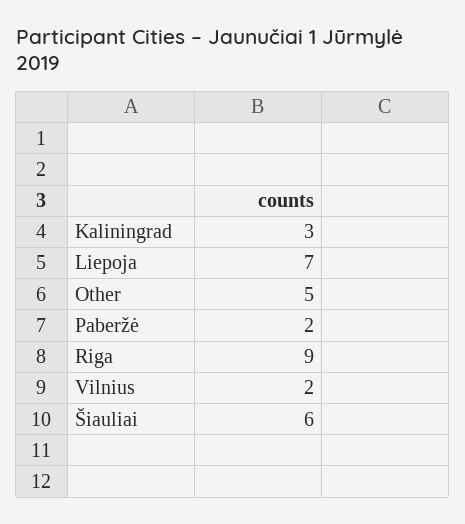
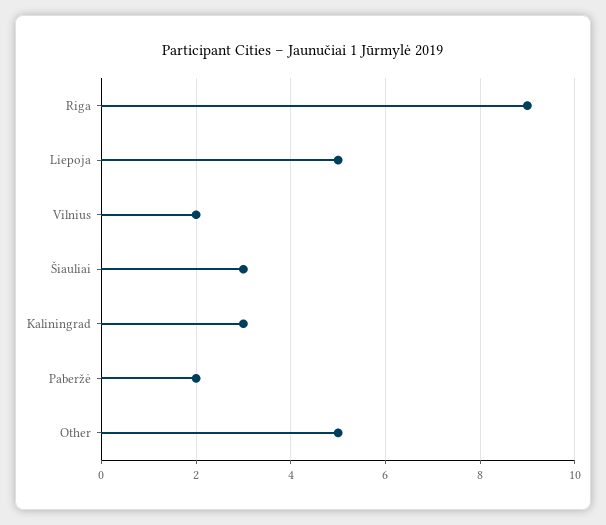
Liepoja: 7 -> 5
Šiauliai: 6 -> 3

